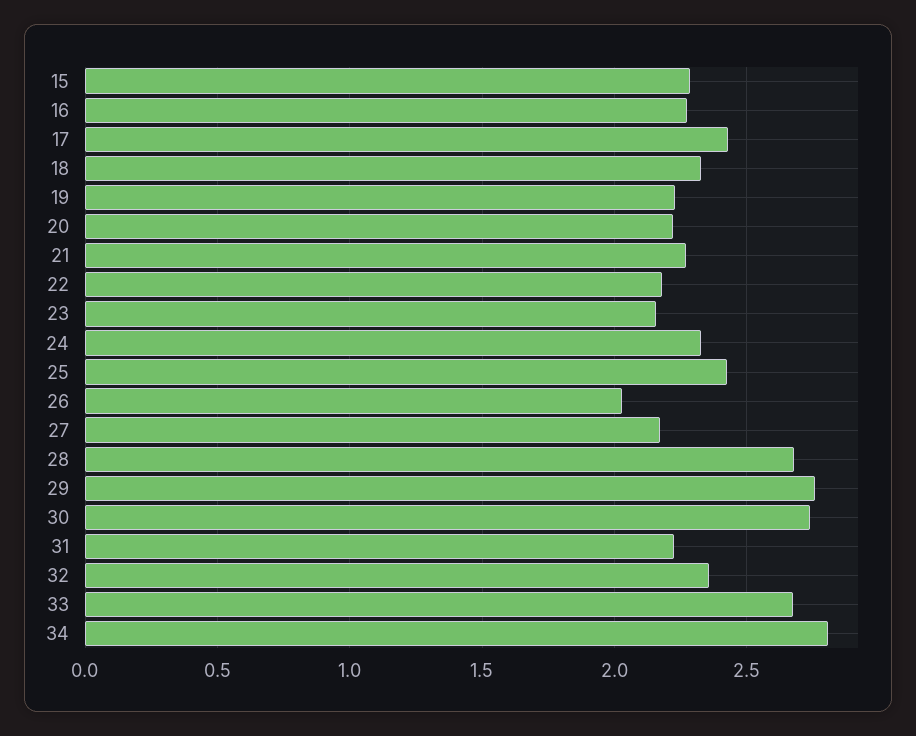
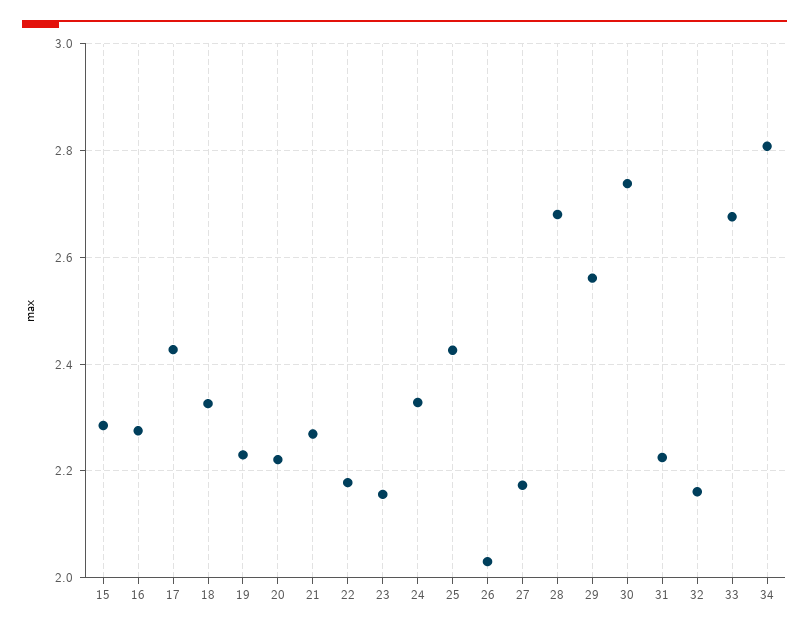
29: 2.75 -> 2.56
32: 2.35 -> 2.16

